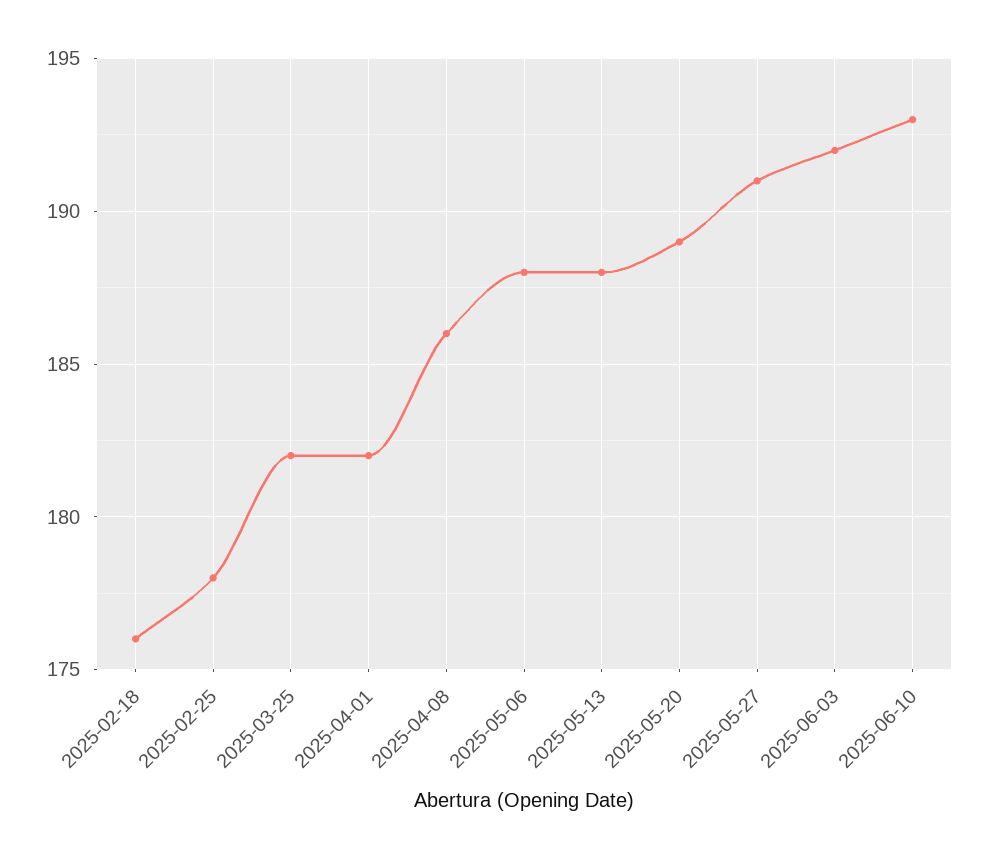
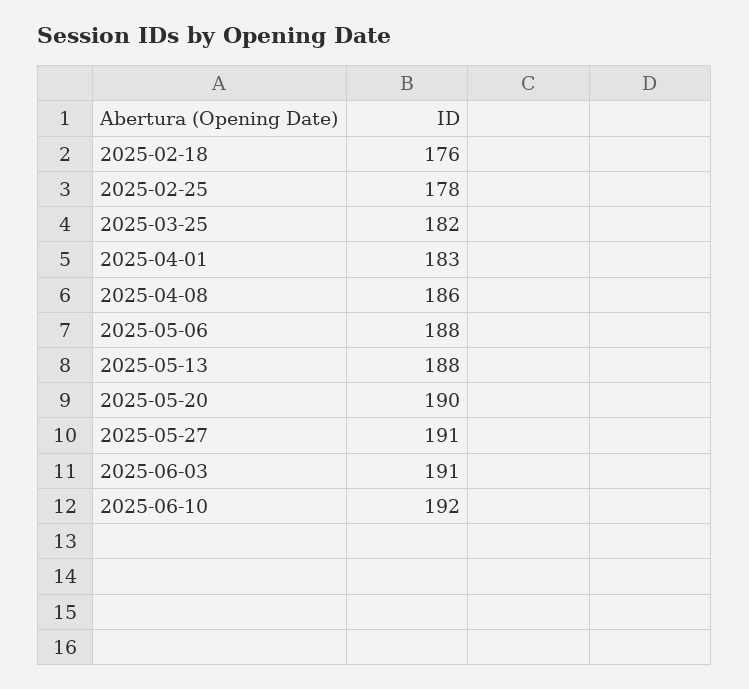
2025-04-01: 182 -> 183
2025-05-20: 189 -> 190
2025-06-03: 192 -> 191
2025-06-10: 193 -> 192

